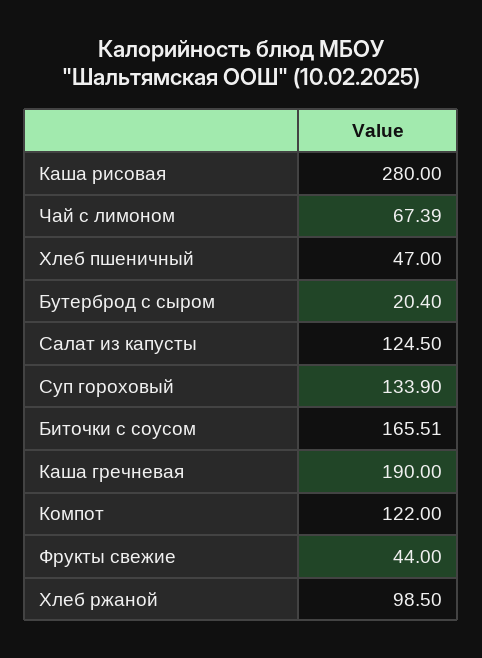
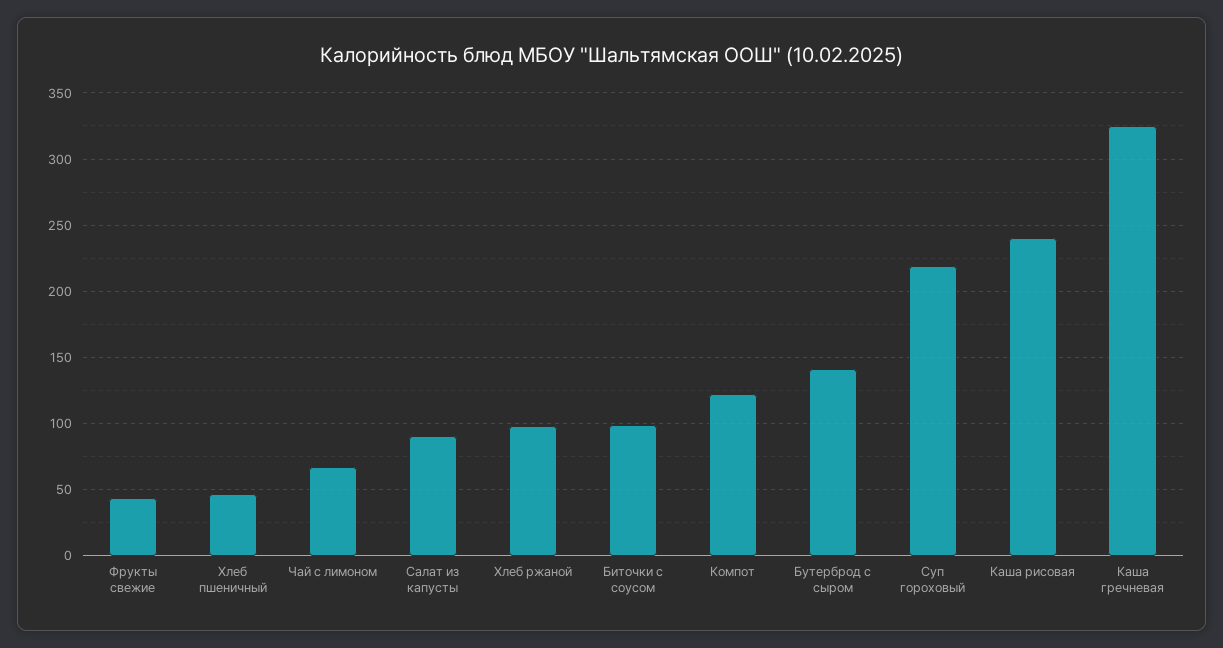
Каша рисовая: 280 -> 240
Бутерброд с сыром: 20.4 -> 140
Салат из капусты: 124.5 -> 90
Суп гороховый: 133.9 -> 220
Биточки с соусом: 165.51 -> 100
Каша гречневая: 190 -> 325

